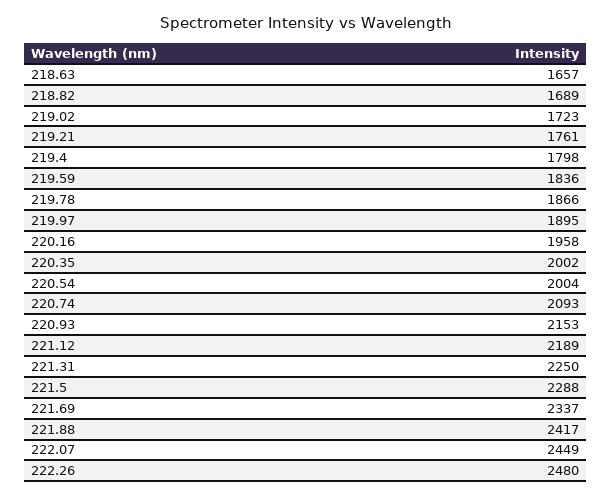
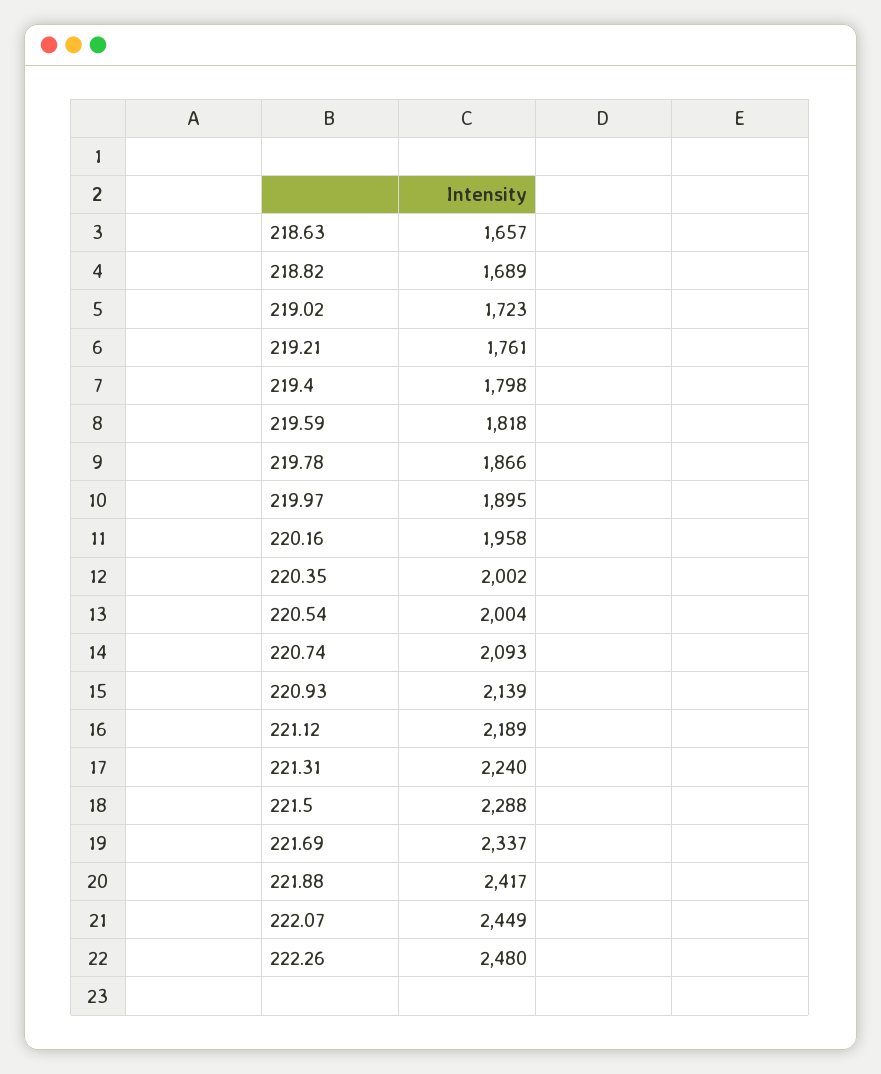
219.59: 1836 -> 1818
220.93: 2153 -> 2139
221.31: 2250 -> 2240

